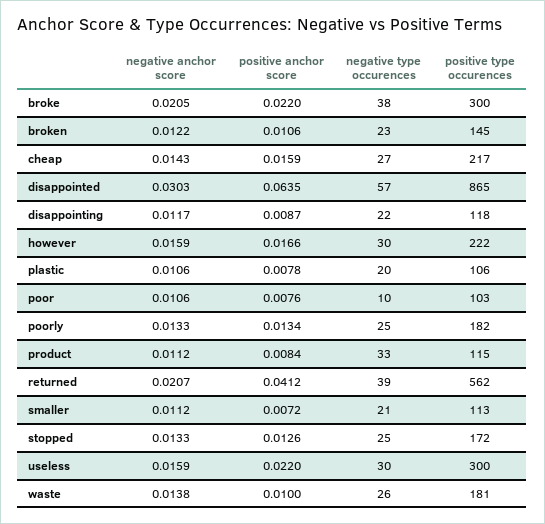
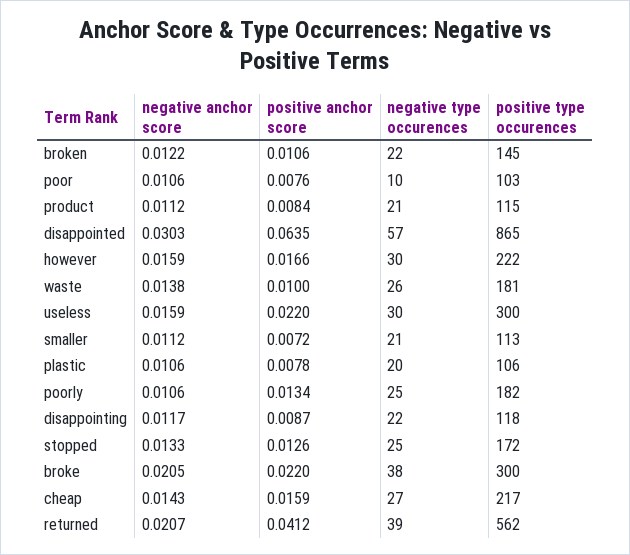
negative type occurences, broken: 23 -> 22
negative anchor score, poorly: 0.0133 -> 0.0106
negative type occurences, product: 33 -> 21

